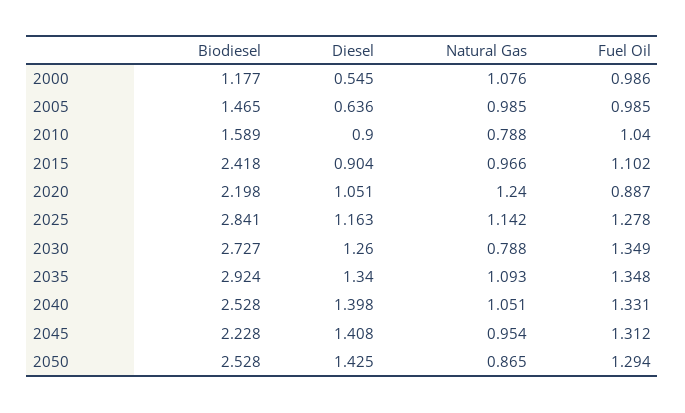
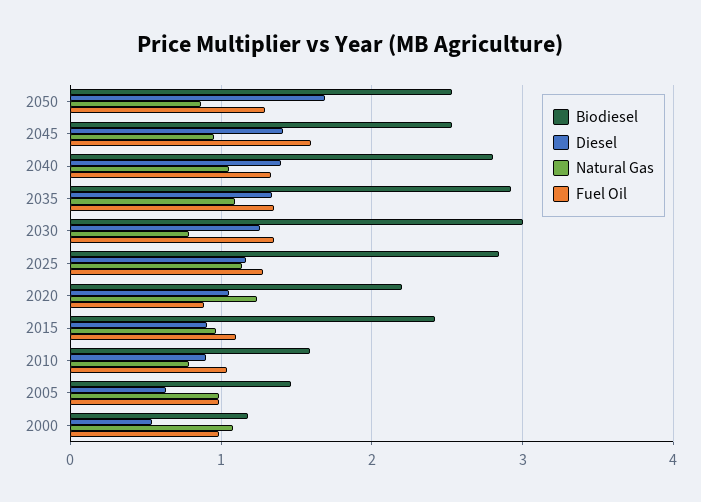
Biodiesel, 2030: 2.727 -> 3
Biodiesel, 2040: 2.528 -> 2.8
Biodiesel, 2045: 2.228 -> 2.5
Fuel Oil, 2045: 1.312 -> 1.6
Diesel, 2050: 1.425 -> 1.7

